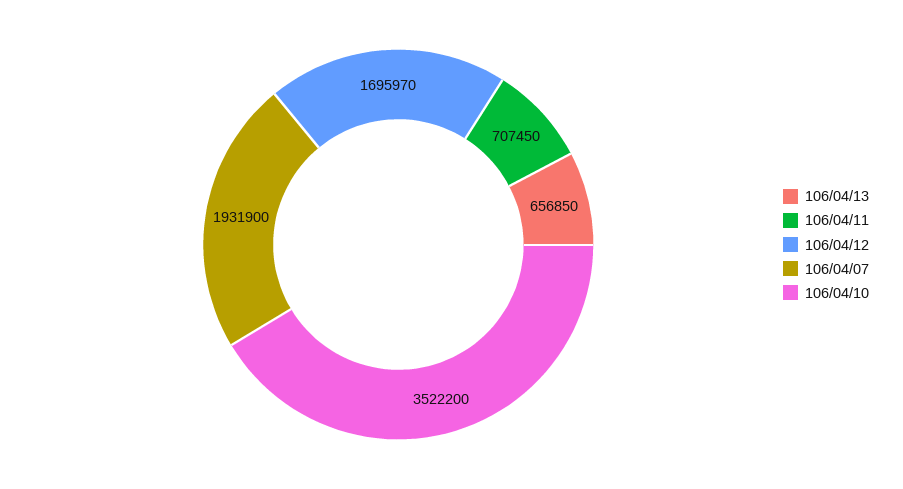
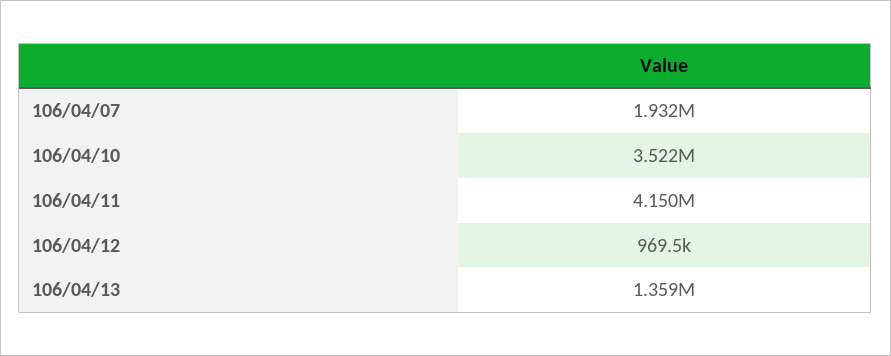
106/04/13: 656850 -> 1359000
106/04/11: 707450 -> 4150000
106/04/12: 1695970 -> 969500

